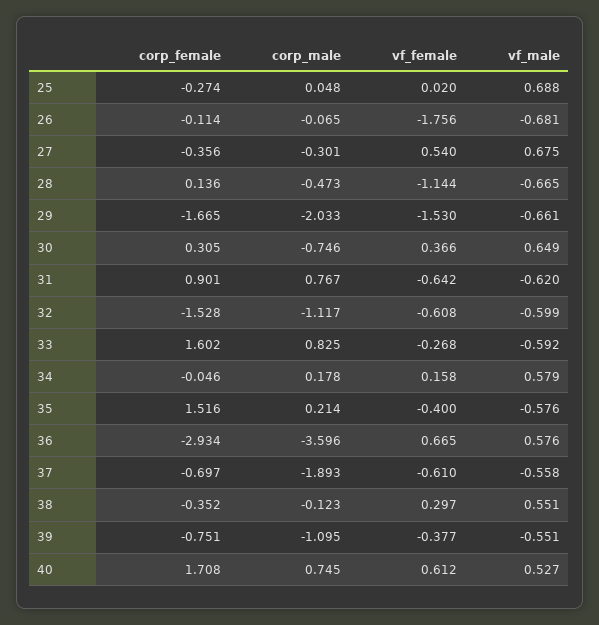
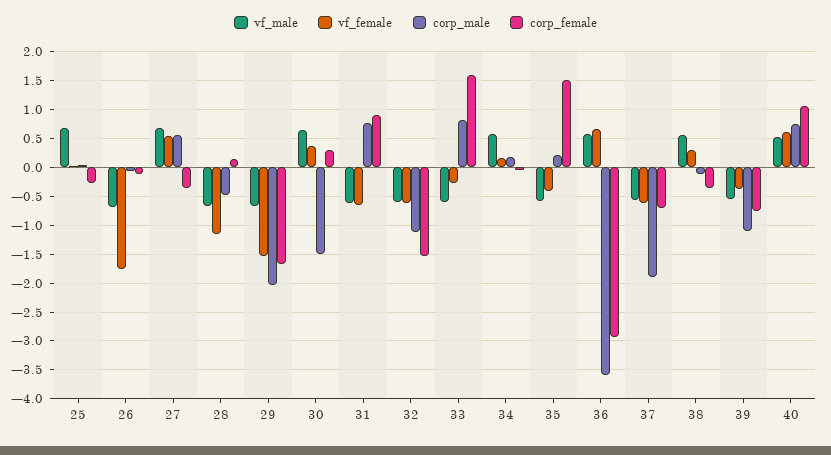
corp_male, 27: -0.301 -> 0.5
corp_male, 30: -0.746 -> -1.5
corp_female, 40: 1.708 -> 1

